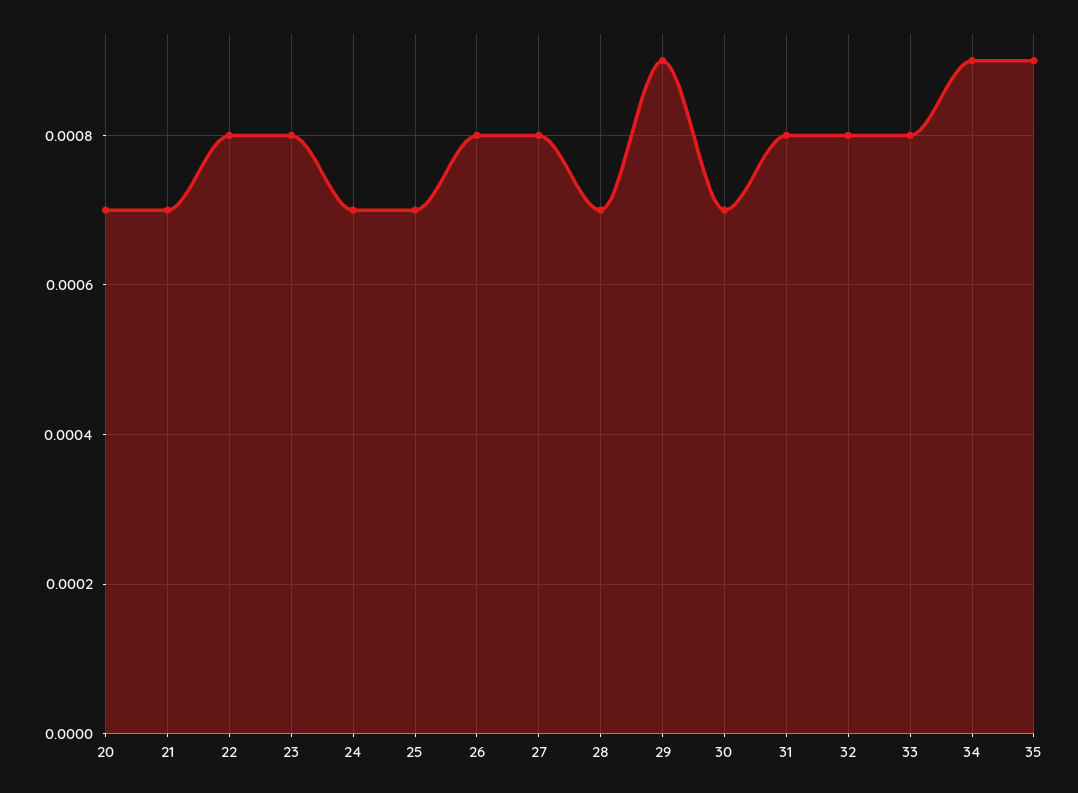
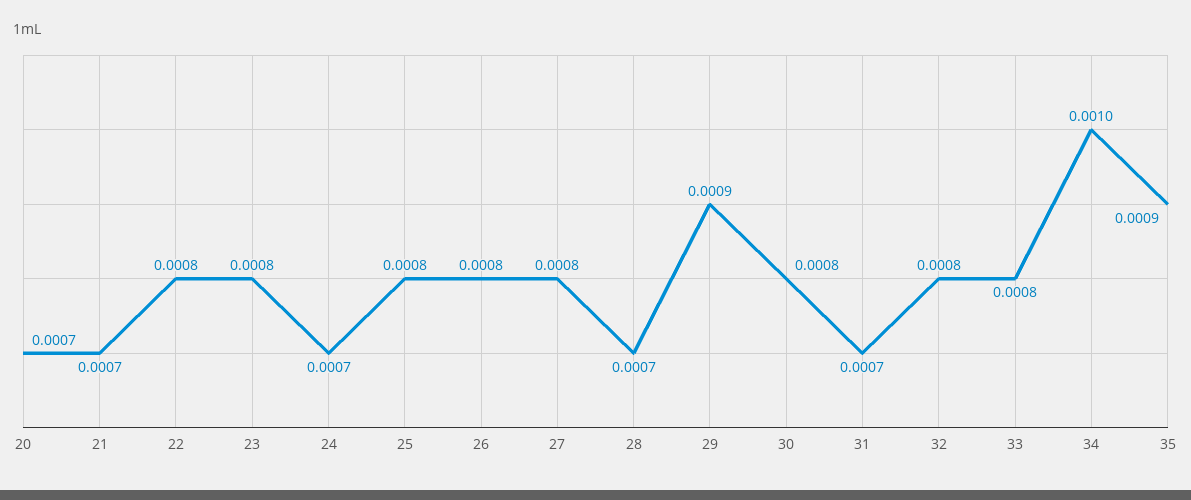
25: 0.0007 -> 0.0008
30: 0.0007 -> 0.0008
31: 0.0008 -> 0.0007
34: 0.0009 -> 0.001

